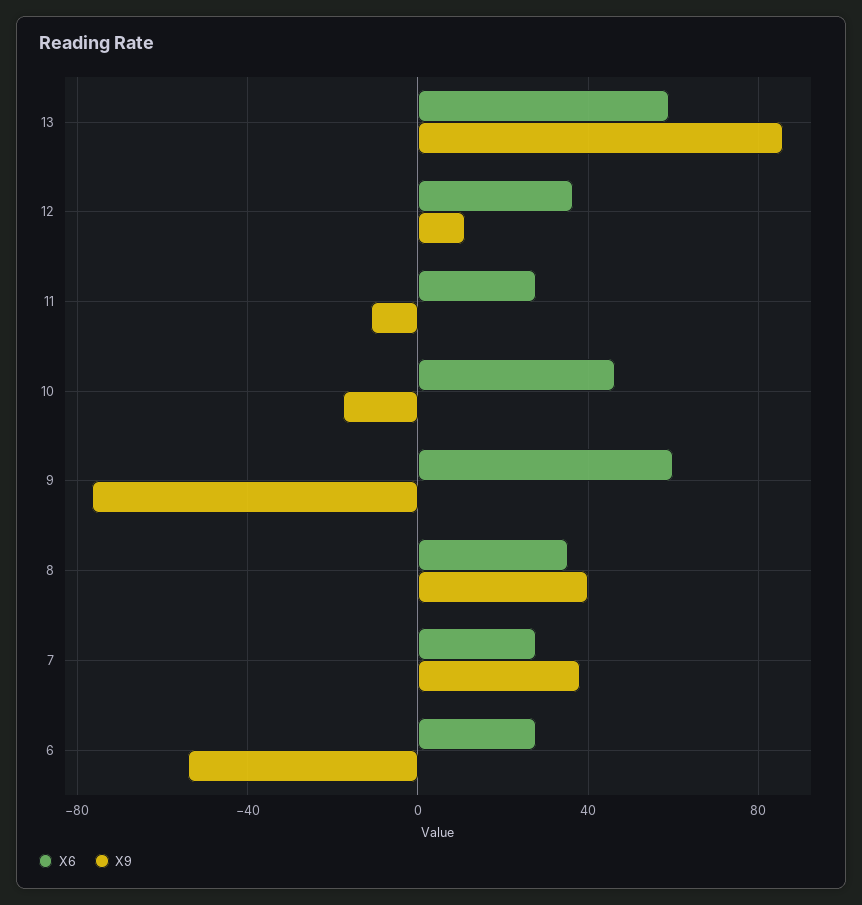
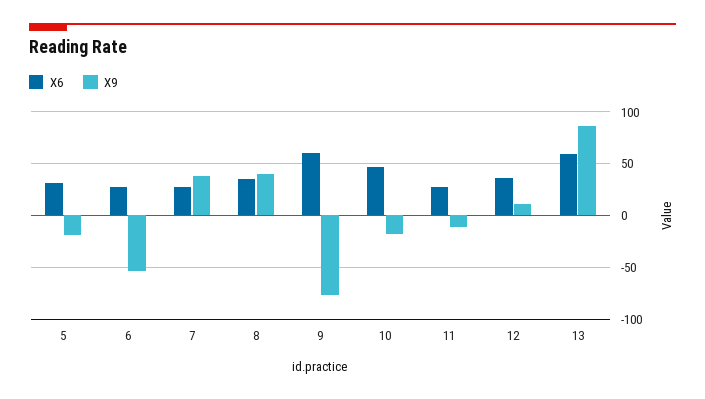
X6, 5: none -> 30
X9, 5: none -> -20

